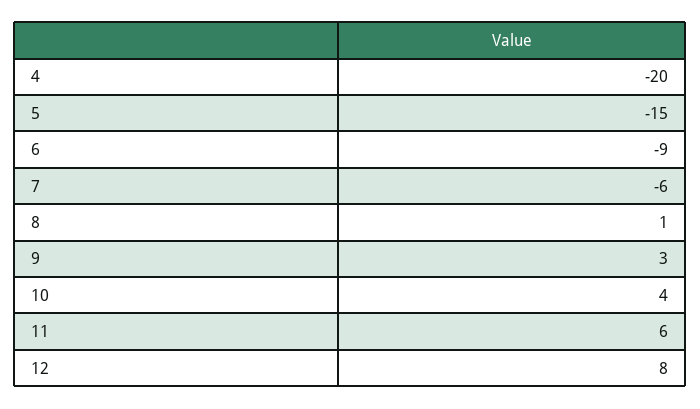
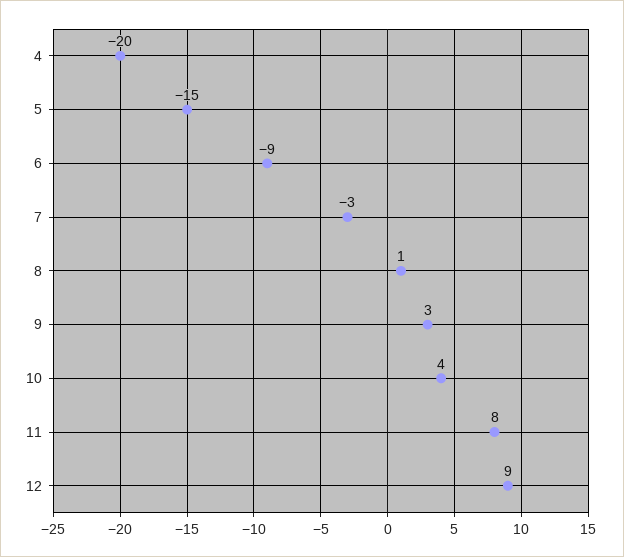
7: -6 -> -3
11: 6 -> 8
12: 8 -> 9

